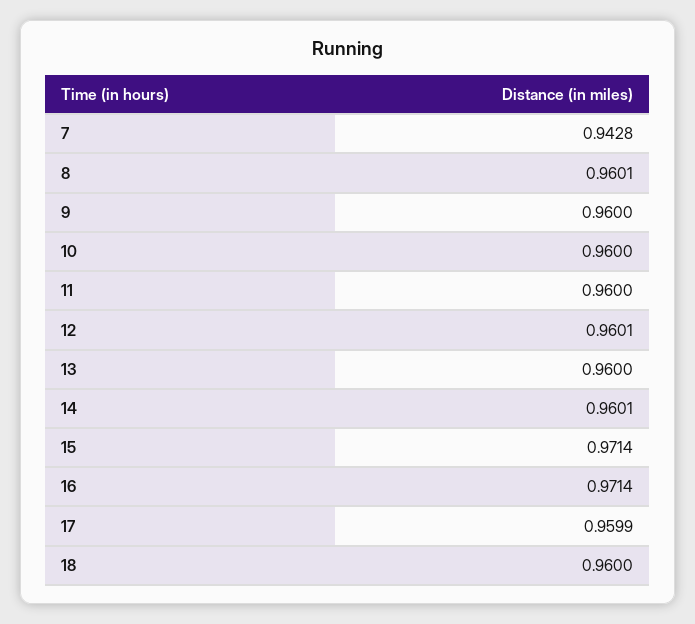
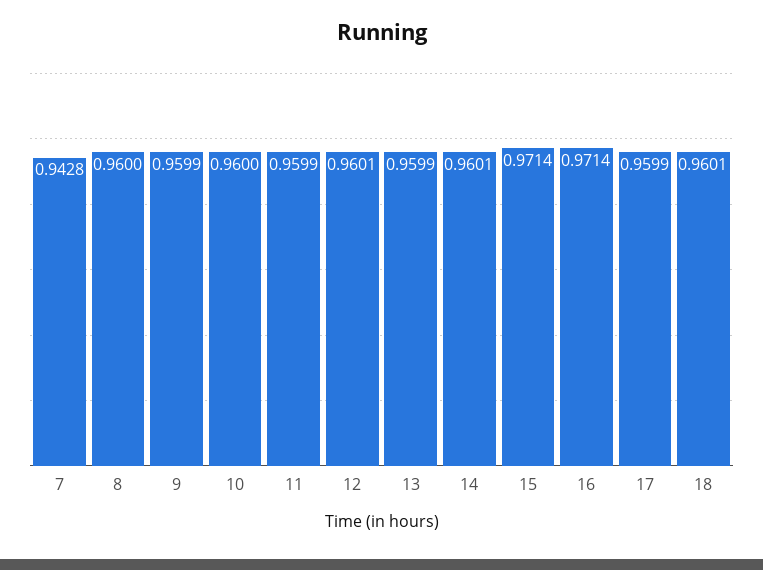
8: 0.9601 -> 0.96
9: 0.96 -> 0.9599
11: 0.96 -> 0.9599
13: 0.96 -> 0.9599
18: 0.96 -> 0.9601

